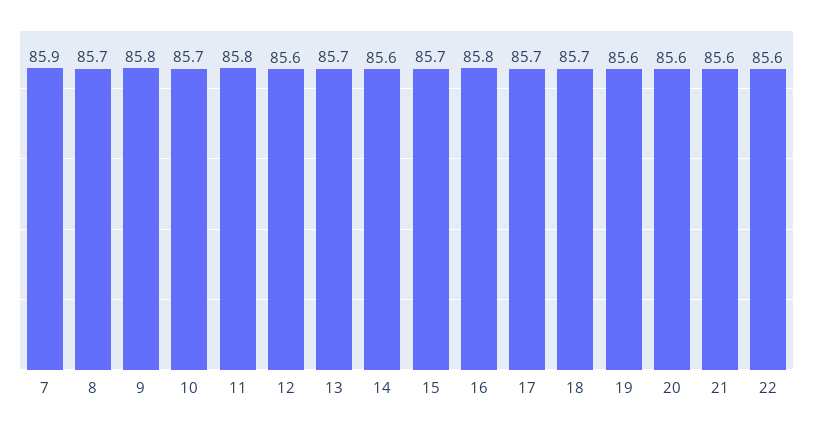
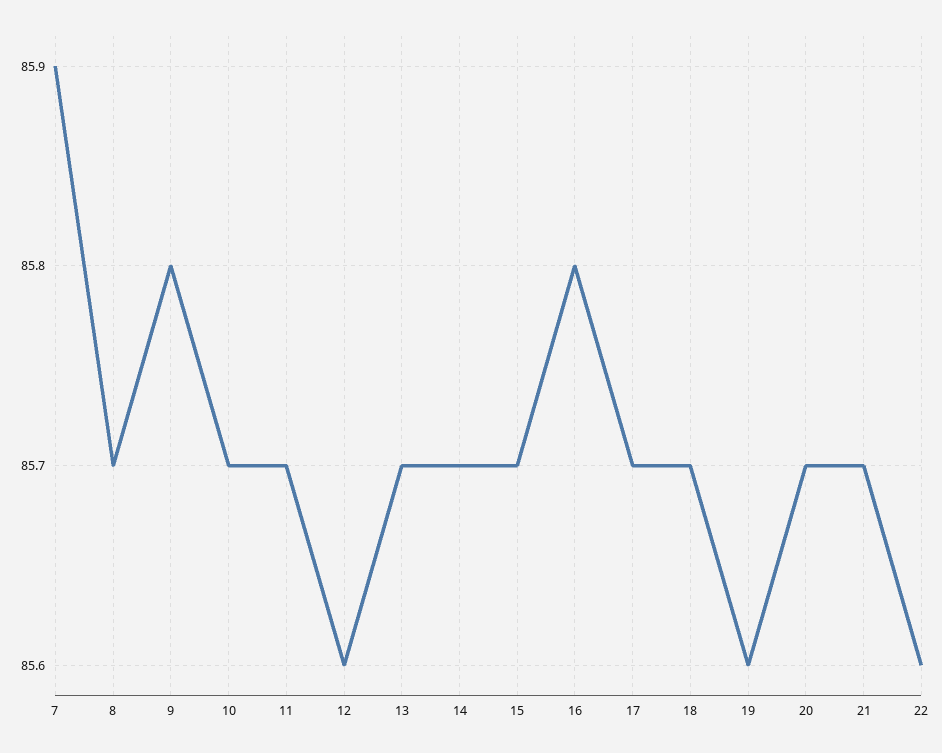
11: 85.8 -> 85.7
14: 85.6 -> 85.7
20: 85.6 -> 85.7
21: 85.6 -> 85.7

